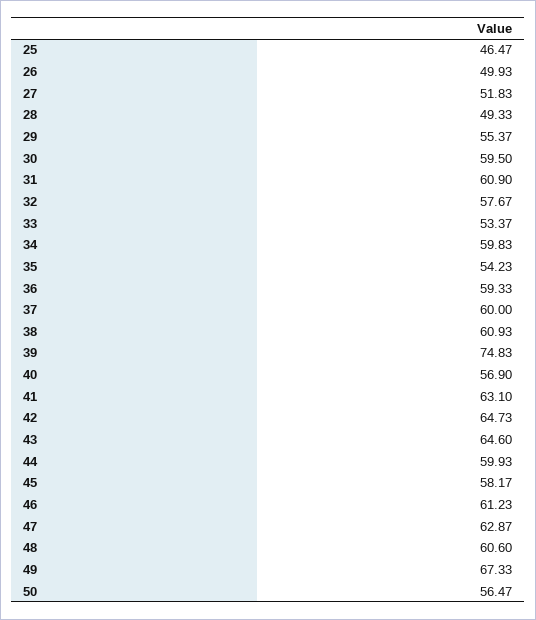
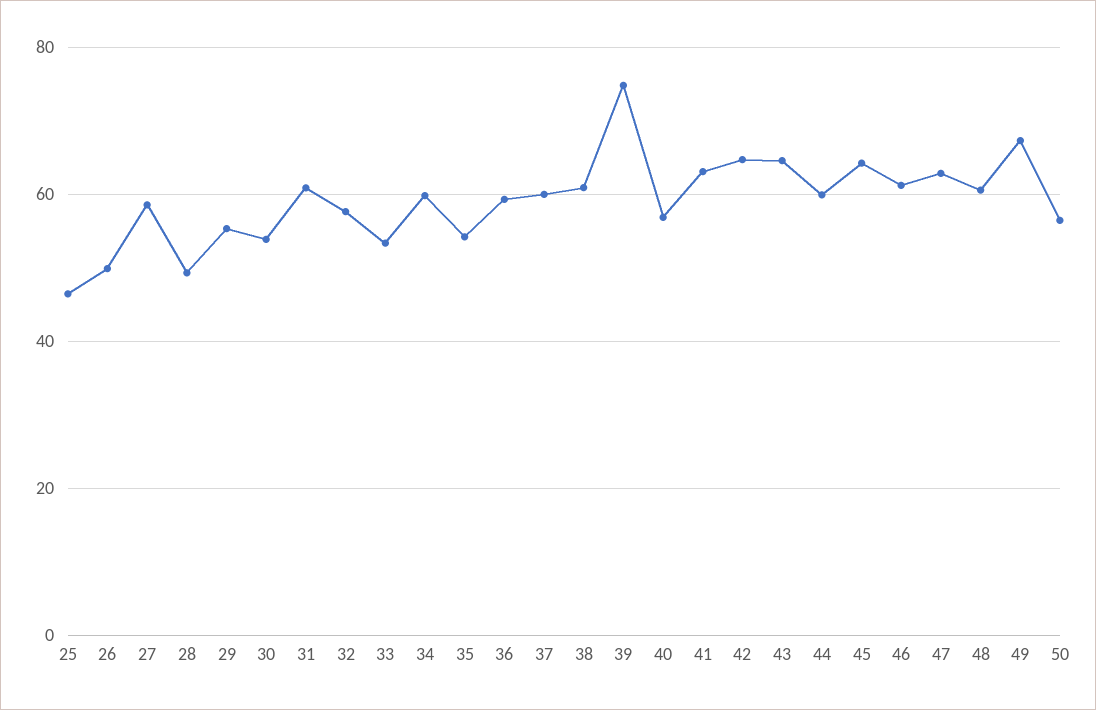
27: 51.83 -> 58
30: 59.5 -> 54
45: 58.17 -> 64

